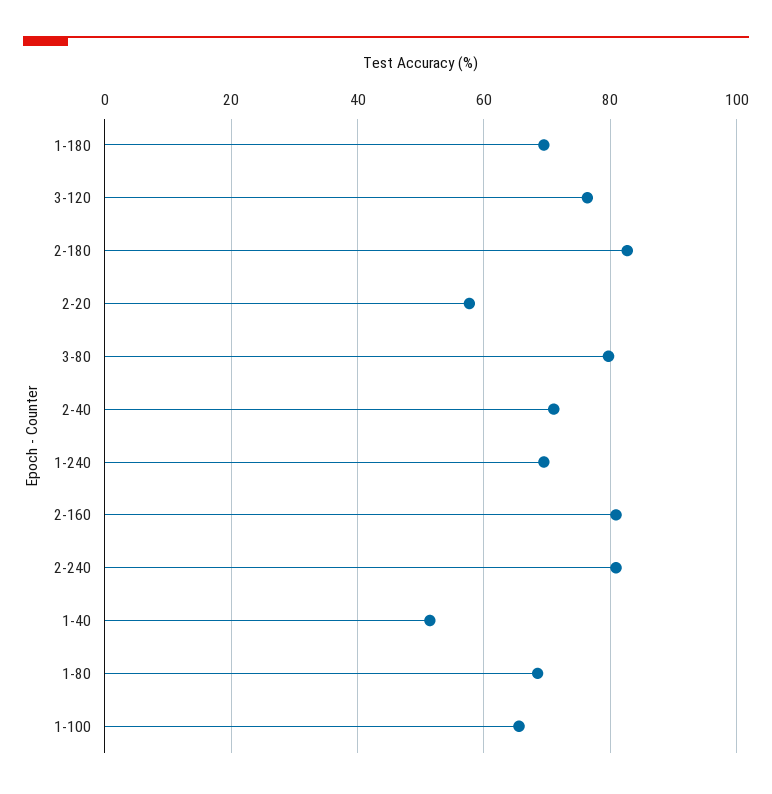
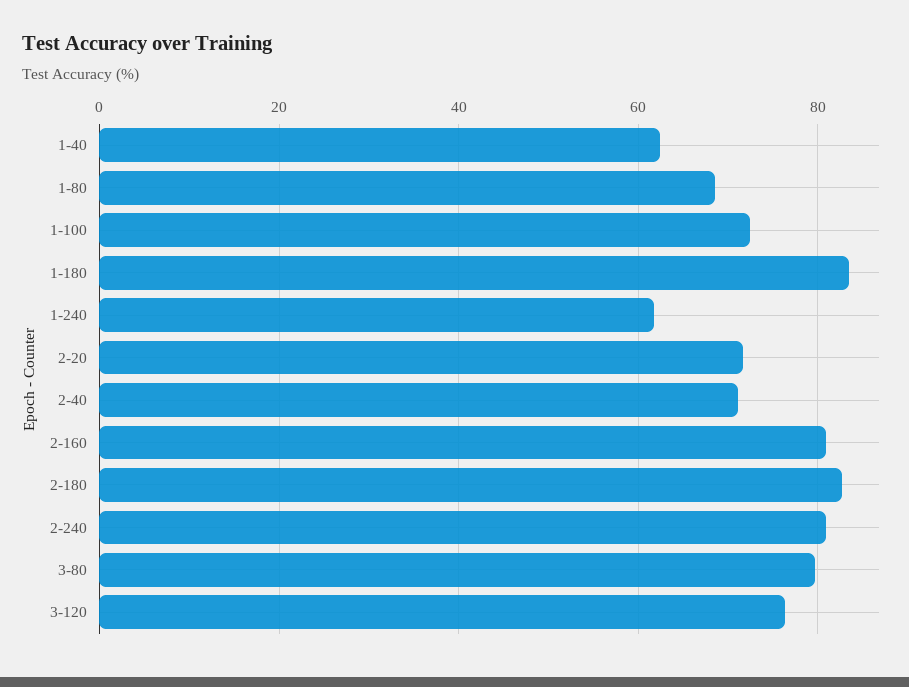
1-180: 70 -> 84
2-20: 58 -> 72
1-240: 70 -> 62
1-40: 52 -> 62
1-100: 66 -> 72

